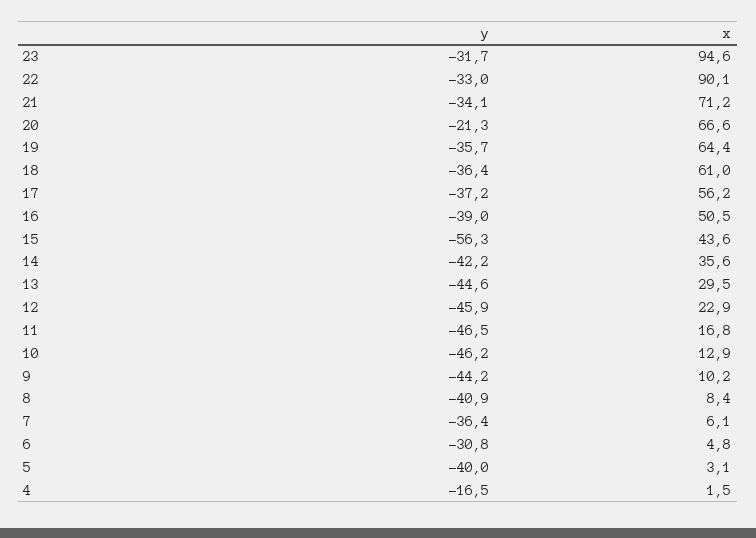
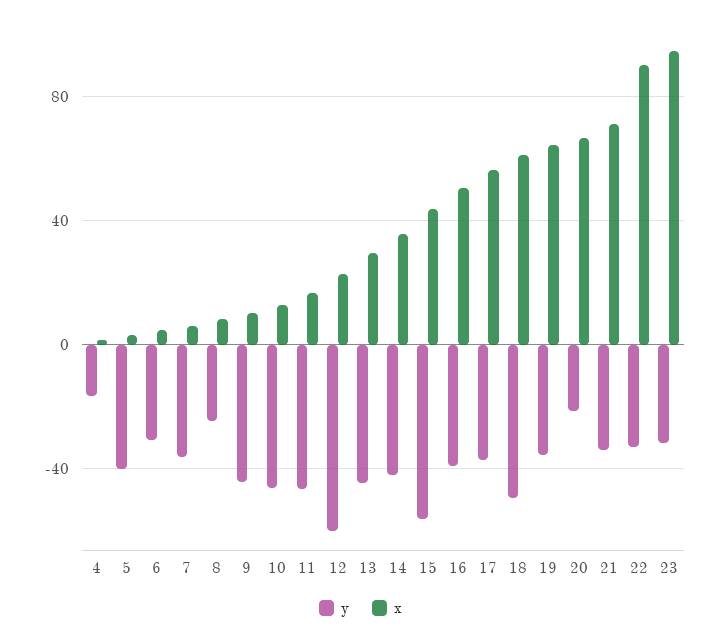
y, 18: -36.4 -> -50
y, 12: -45.9 -> -60
y, 8: -40.9 -> -25

